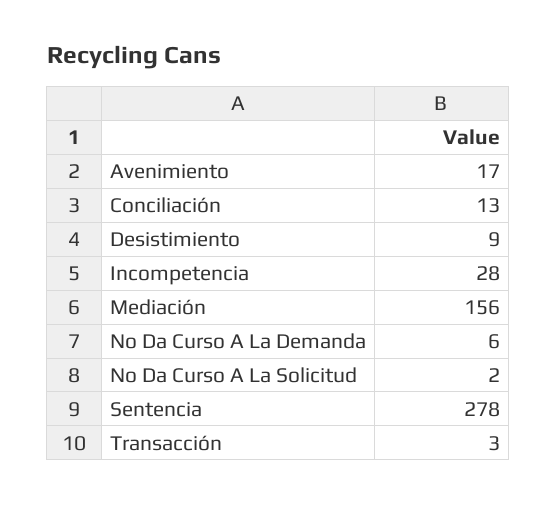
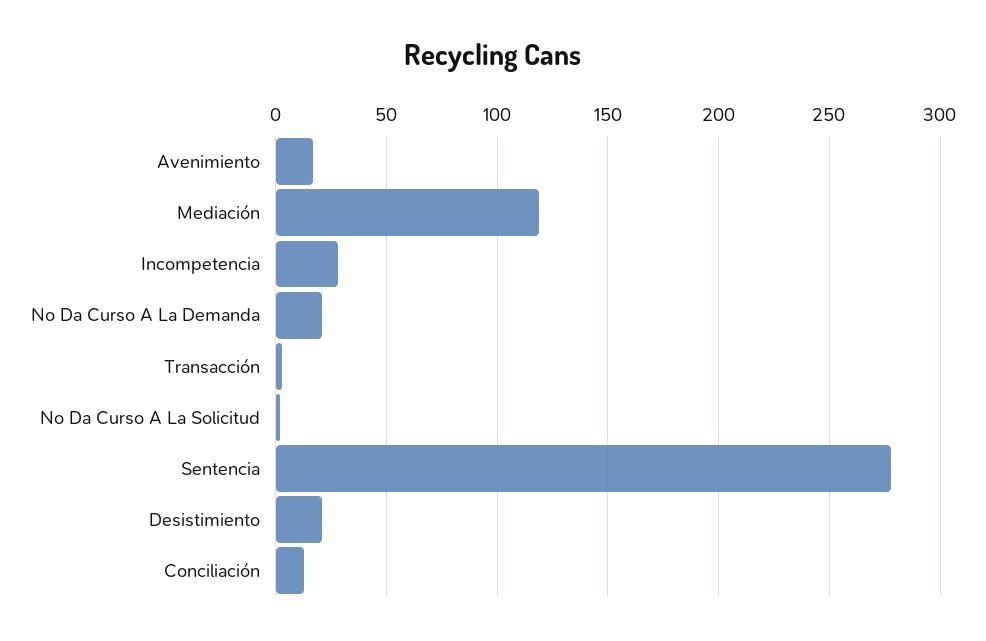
Desistimiento: 9 -> 20
Mediación: 156 -> 120
No Da Curso A La Demanda: 6 -> 20

